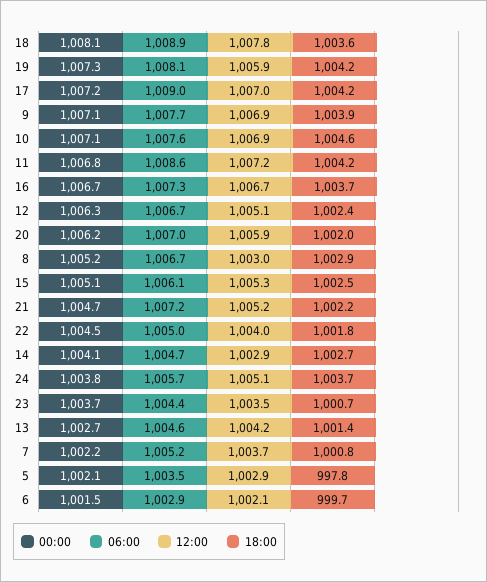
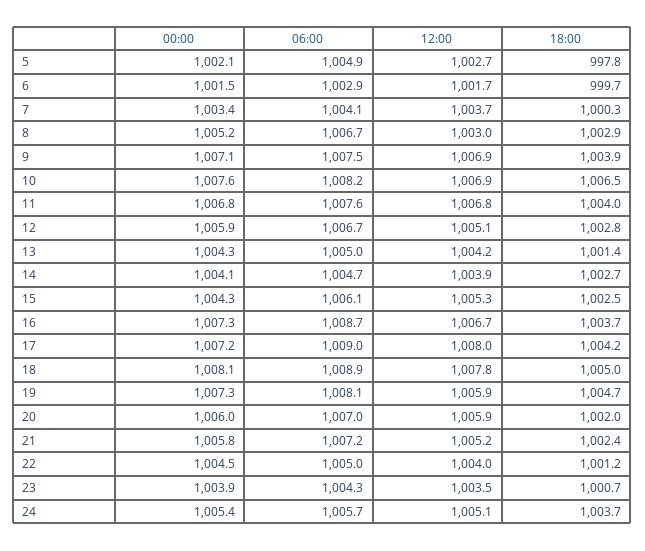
18:00, 18: 1003.6 -> 1005
18:00, 19: 1004.2 -> 1004.7
12:00, 17: 1007 -> 1008
06:00, 9: 1007.7 -> 1007.5
00:00, 10: 1007.1 -> 1007.6
06:00, 10: 1007.6 -> 1008.2
18:00, 10: 1004.6 -> 1006.5
06:00, 11: 1008.6 -> 1007.6
12:00, 11: 1007.2 -> 1006.8
18:00, 11: 1004.2 -> 1004
00:00, 16: 1006.7 -> 1007.3
06:00, 16: 1007.3 -> 1008.7
00:00, 12: 1006.3 -> 1005.9
18:00, 12: 1002.4 -> 1002.8
00:00, 20: 1006.2 -> 1006
00:00, 15: 1005.1 -> 1004.3
00:00, 21: 1004.7 -> 1005.8
18:00, 21: 1002.2 -> 1002.4
18:00, 22: 1001.8 -> 1001.2
12:00, 14: 1002.9 -> 1003.9
00:00, 24: 1003.8 -> 1005.4
00:00, 23: 1003.7 -> 1003.9
06:00, 23: 1004.4 -> 1004.3
00:00, 13: 1002.7 -> 1004.3
06:00, 13: 1004.6 -> 1005
00:00, 7: 1002.2 -> 1003.4
06:00, 7: 1005.2 -> 1004.1
18:00, 7: 1000.8 -> 1000.3
06:00, 5: 1003.5 -> 1004.9
12:00, 5: 1002.9 -> 1002.7
12:00, 6: 1002.1 -> 1001.7

